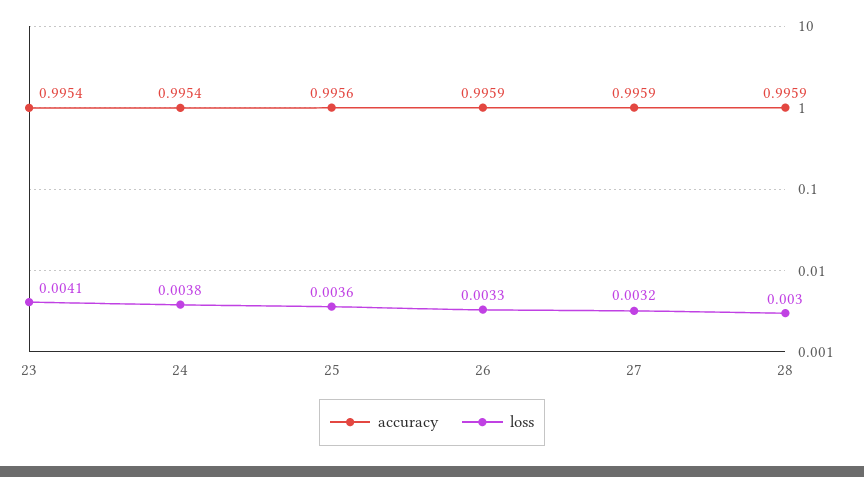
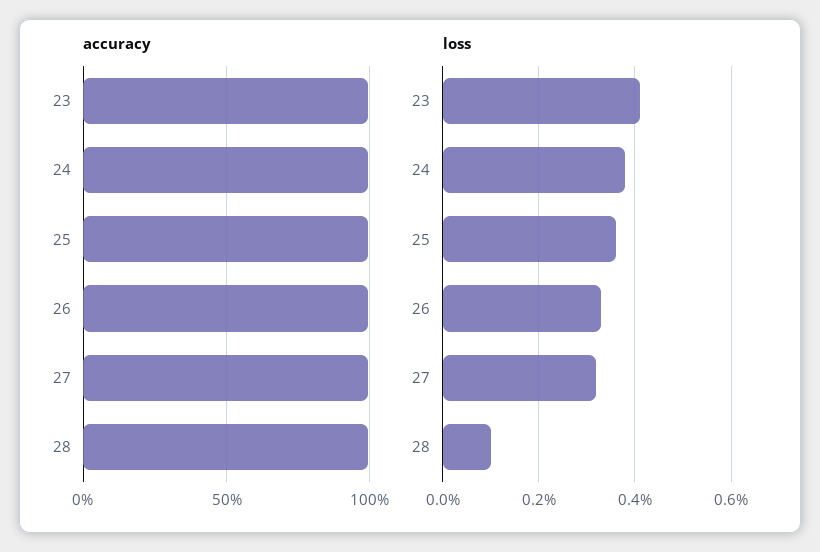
loss, 28: 0.003 -> 0.001

